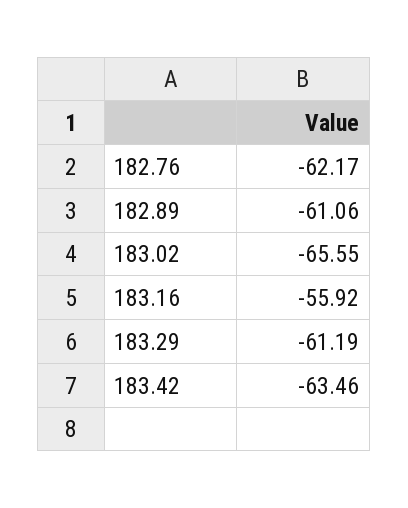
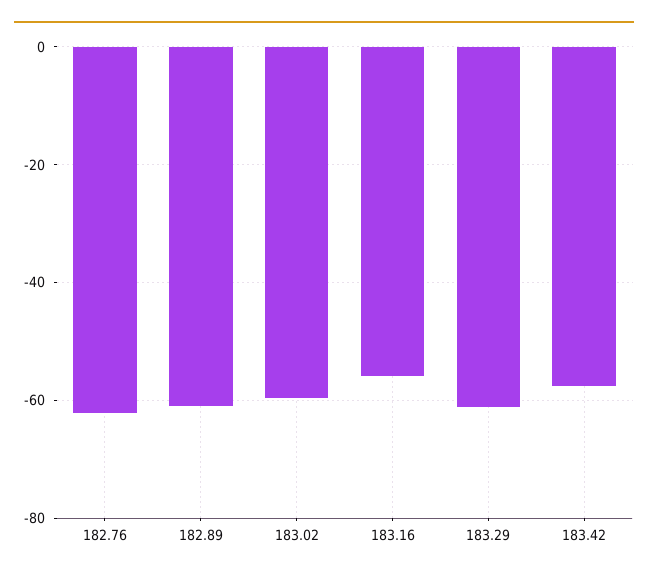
183.02: -65.55 -> -60
183.42: -63.46 -> -58

